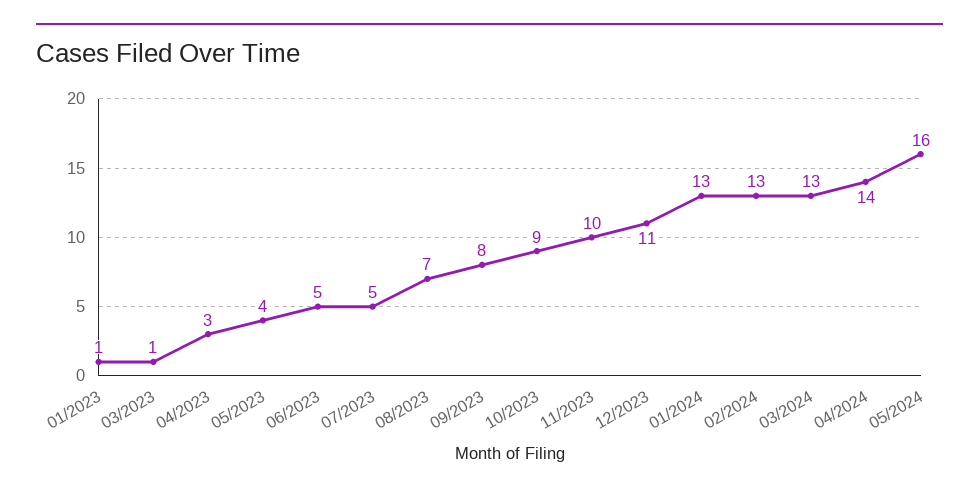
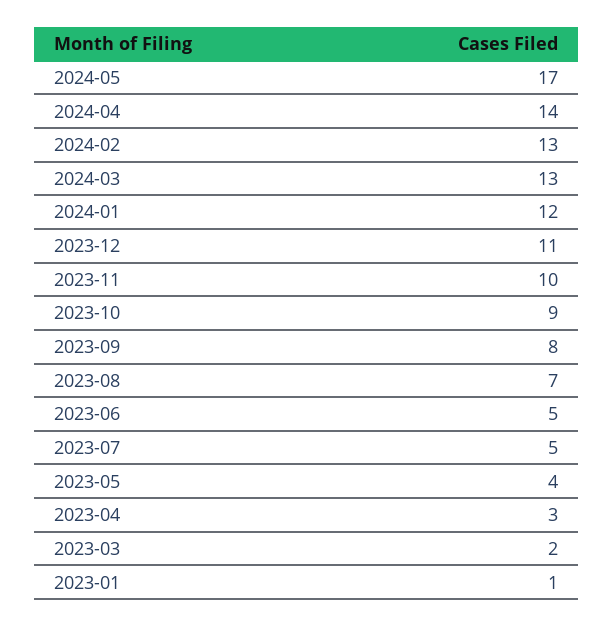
03/2023: 1 -> 2
01/2024: 13 -> 12
05/2024: 16 -> 17

